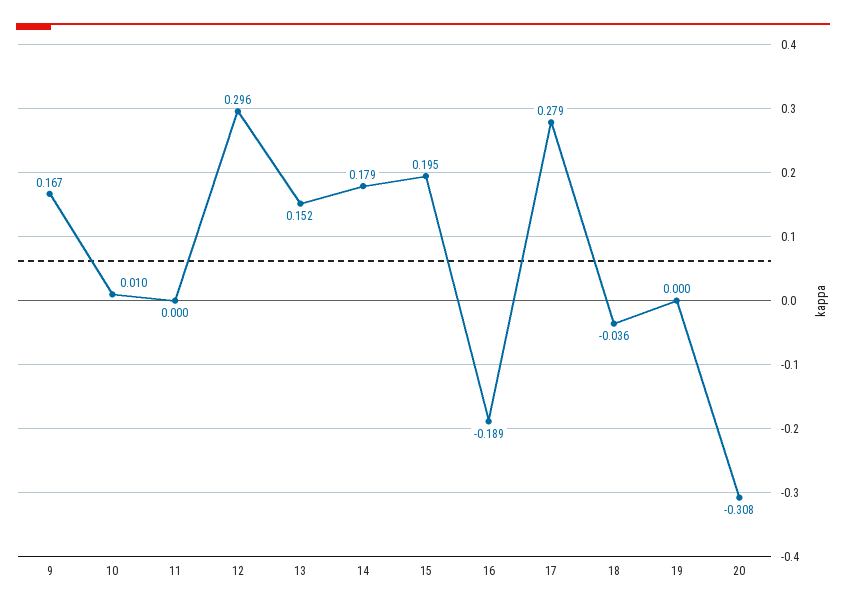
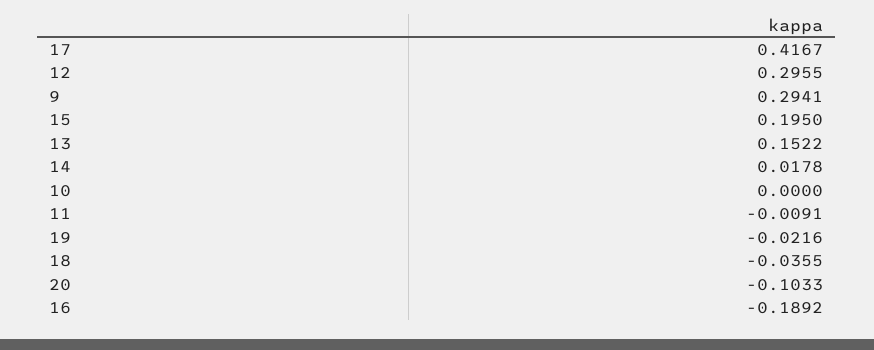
9: 0.167 -> 0.2941
10: 0.01 -> 0
11: 0 -> -0.0091
14: 0.179 -> 0.0178
17: 0.279 -> 0.4167
19: 0 -> -0.0216
20: -0.308 -> -0.1033

